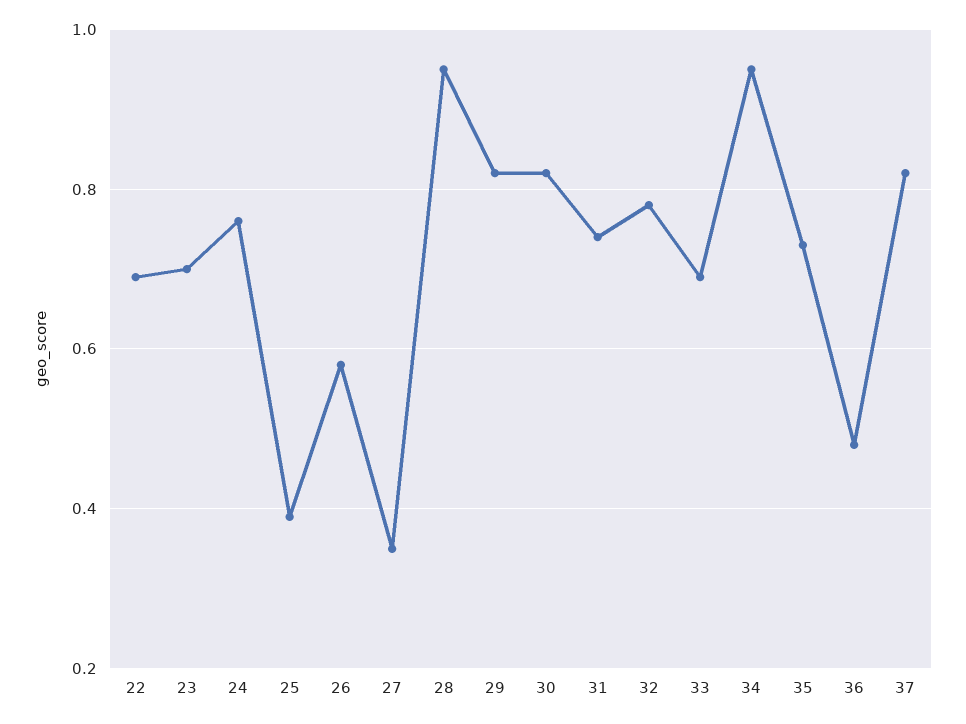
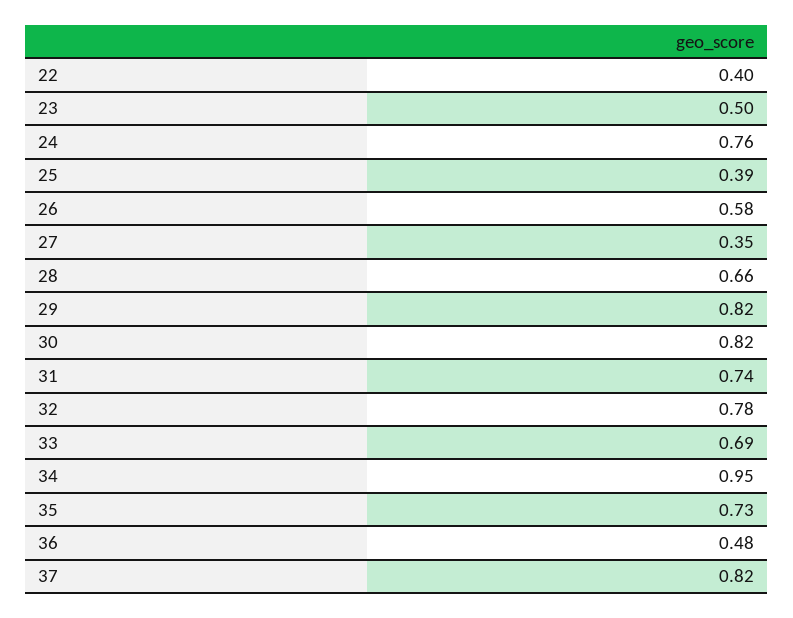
22: 0.7 -> 0.4
23: 0.7 -> 0.5
28: 0.95 -> 0.66

